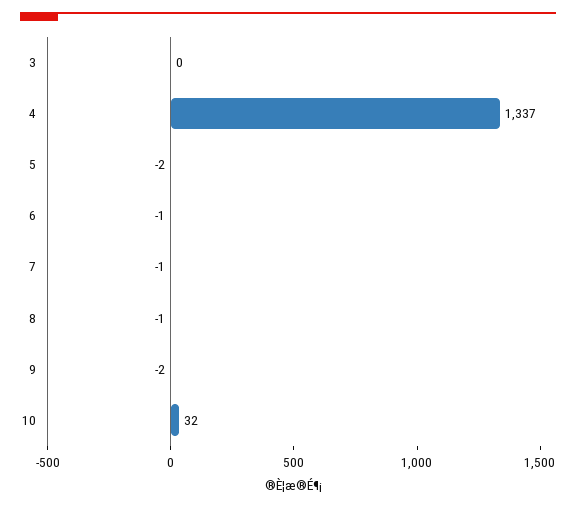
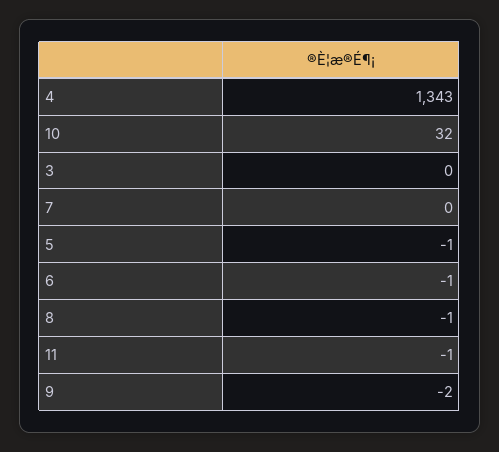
4: 1337 -> 1343
5: -2 -> -1
7: -1 -> 0
11: none -> -1

